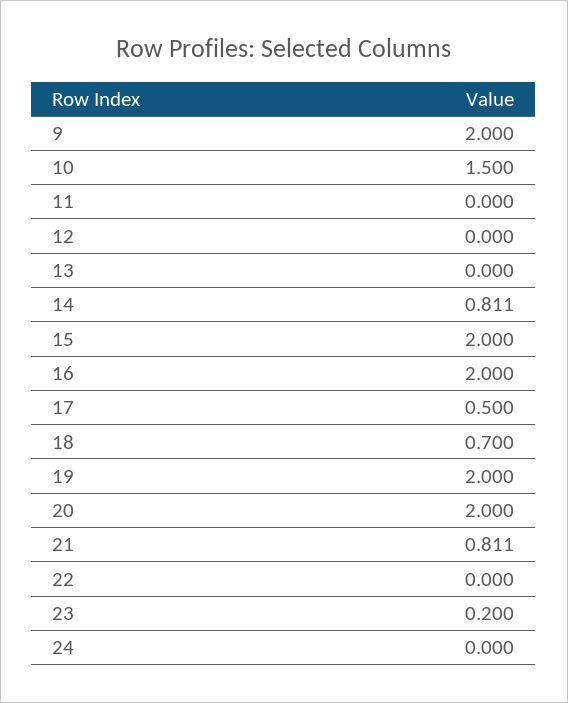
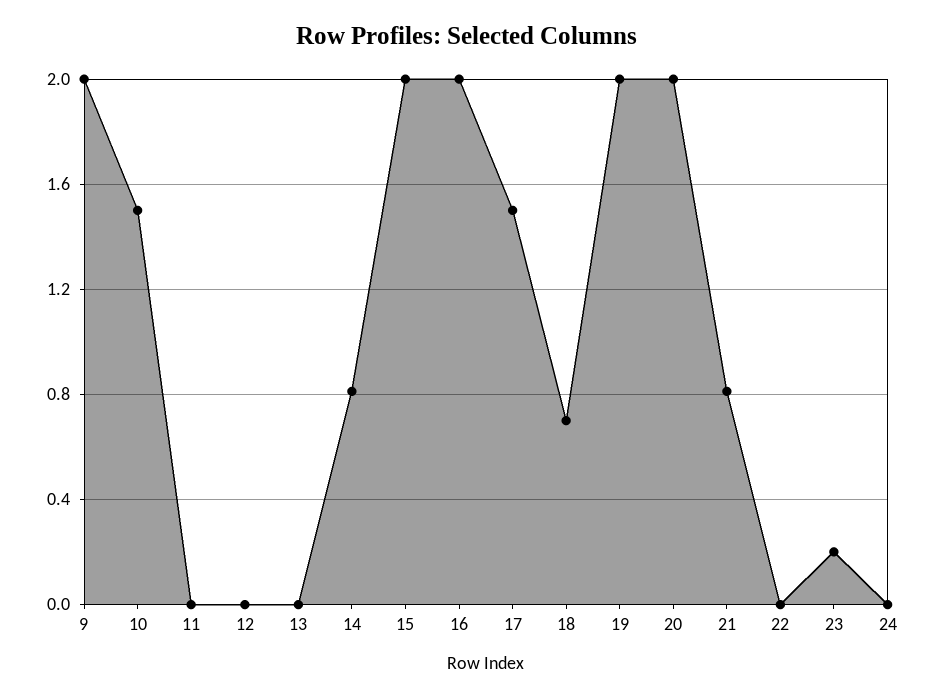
17: 0.5 -> 1.5

